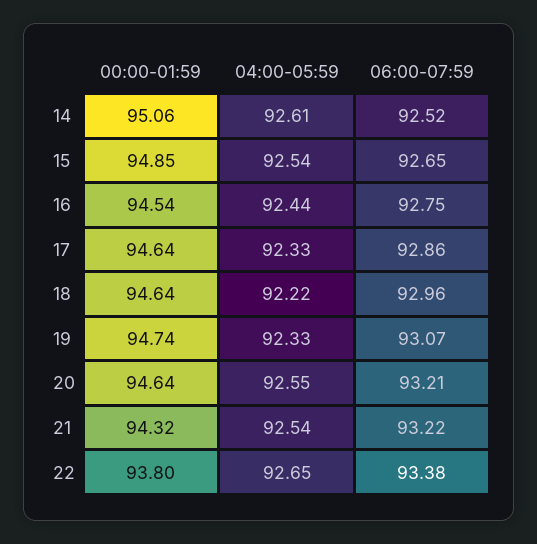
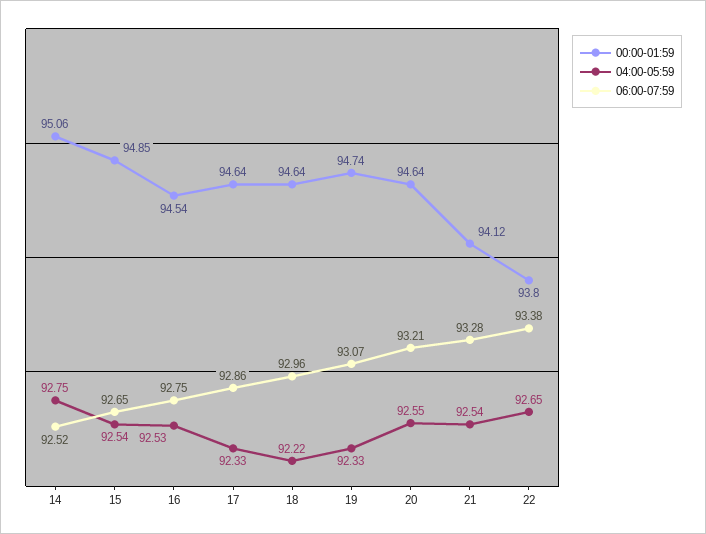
04:00-05:59, 14: 92.61 -> 92.75
04:00-05:59, 16: 92.44 -> 92.53
00:00-01:59, 21: 94.32 -> 94.12
06:00-07:59, 21: 93.22 -> 93.28

